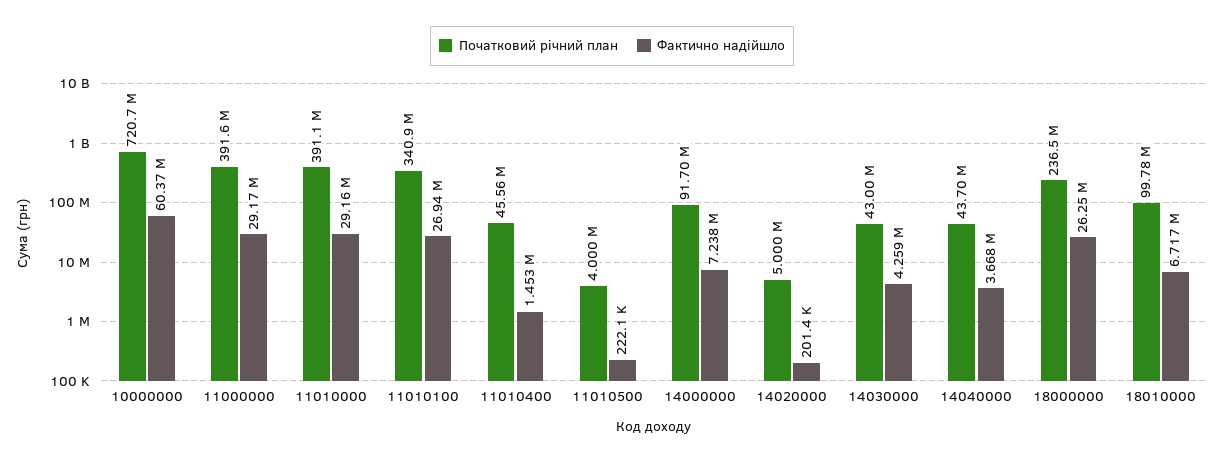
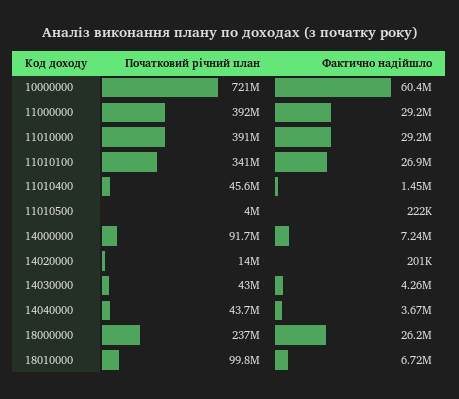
Початковий річний план, 14020000: 5000000 -> 14000000

